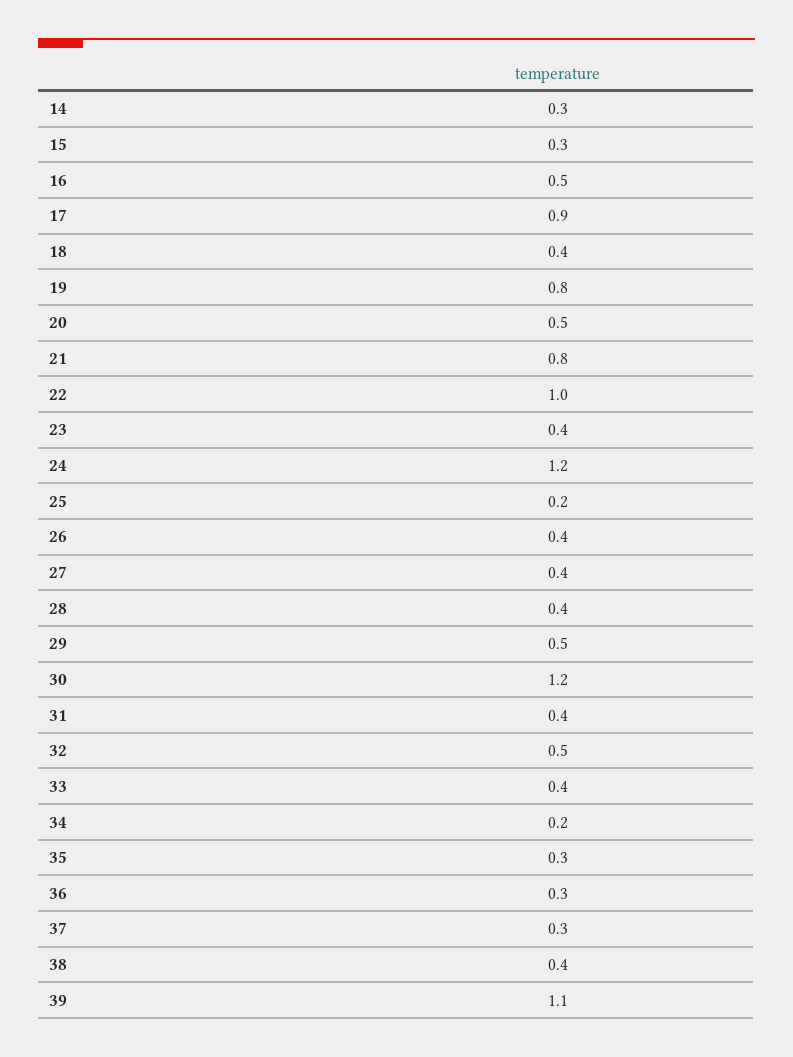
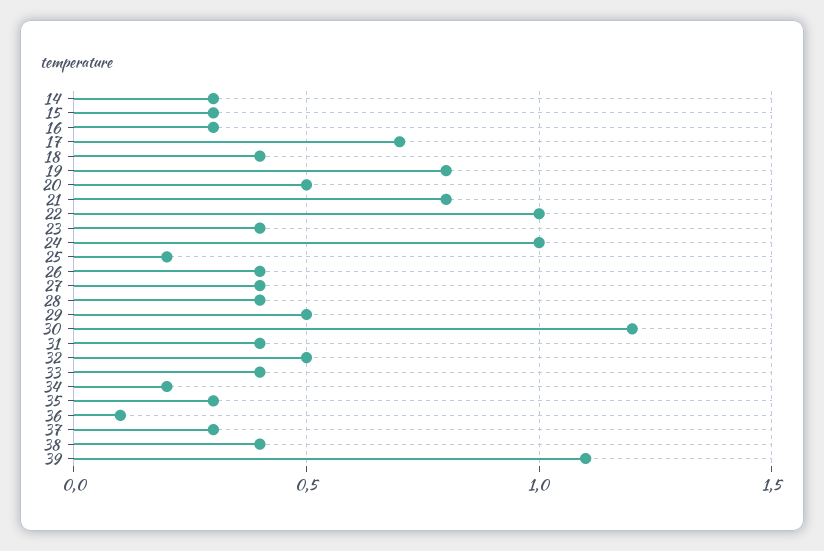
16: 0.5 -> 0.3
17: 0.9 -> 0.7
24: 1.2 -> 1
36: 0.3 -> 0.1

